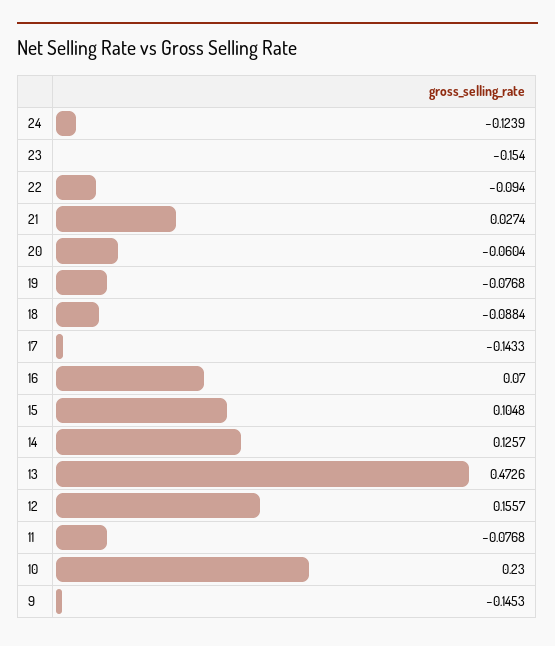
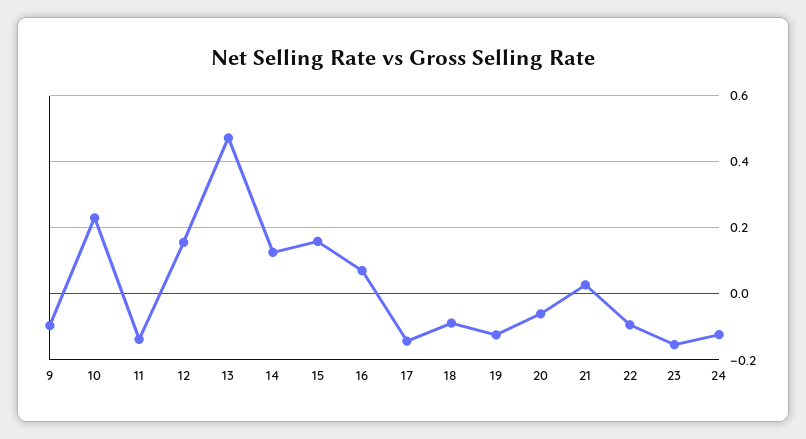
19: -0.0768 -> -0.12
15: 0.1048 -> 0.16
11: -0.0768 -> -0.14
9: -0.1453 -> -0.1

